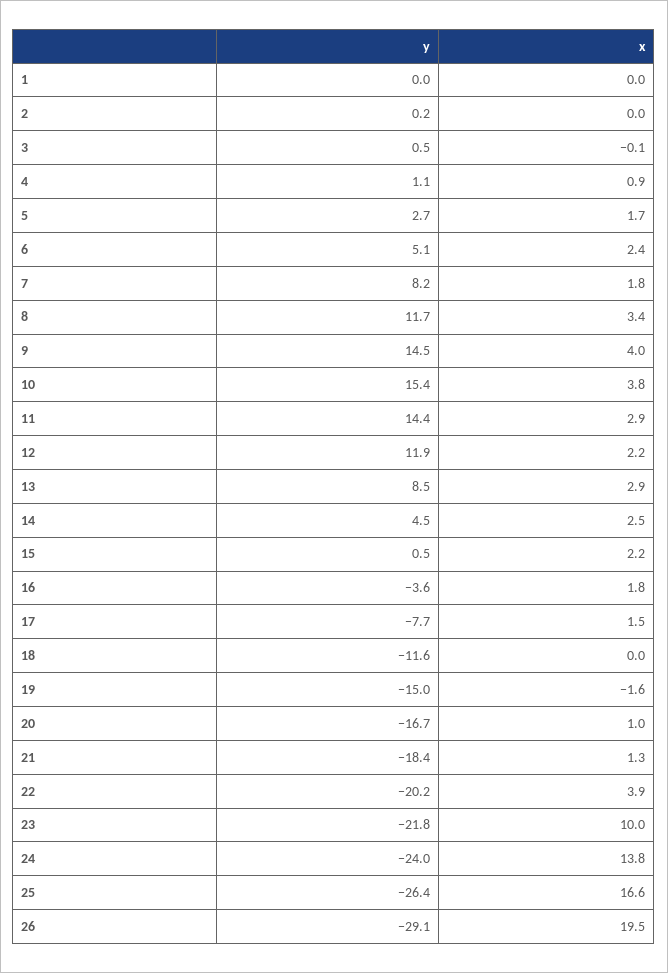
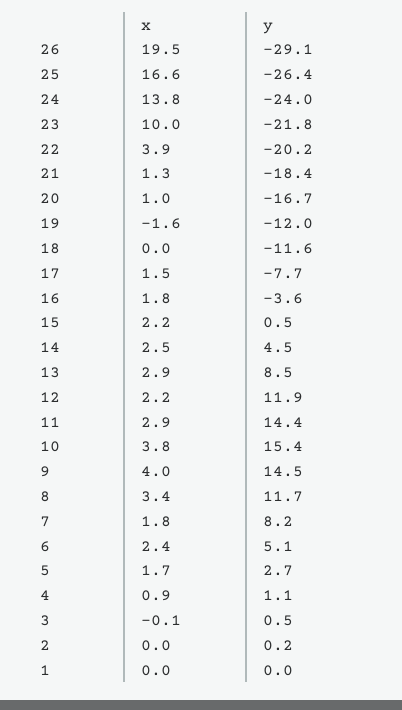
y, 19: -15 -> -12

